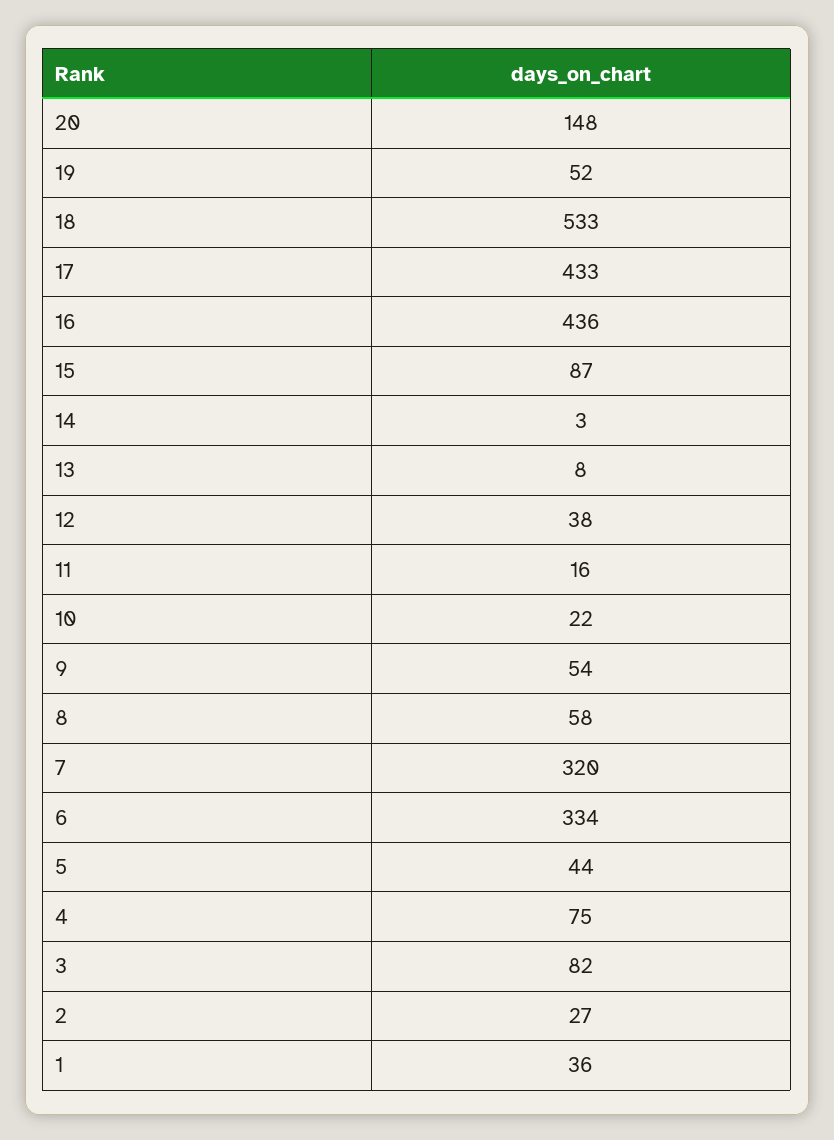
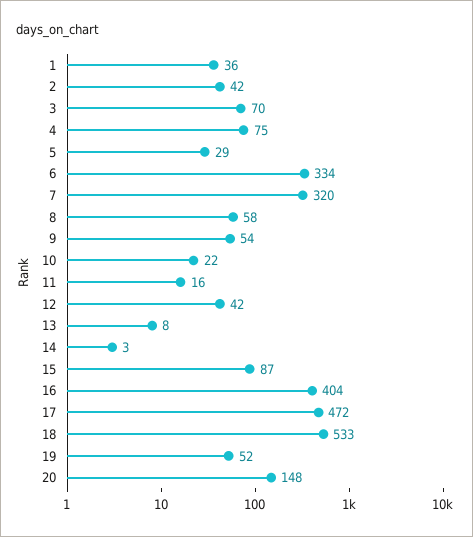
17: 433 -> 472
16: 436 -> 404
12: 38 -> 42
5: 44 -> 29
3: 82 -> 70
2: 27 -> 42

